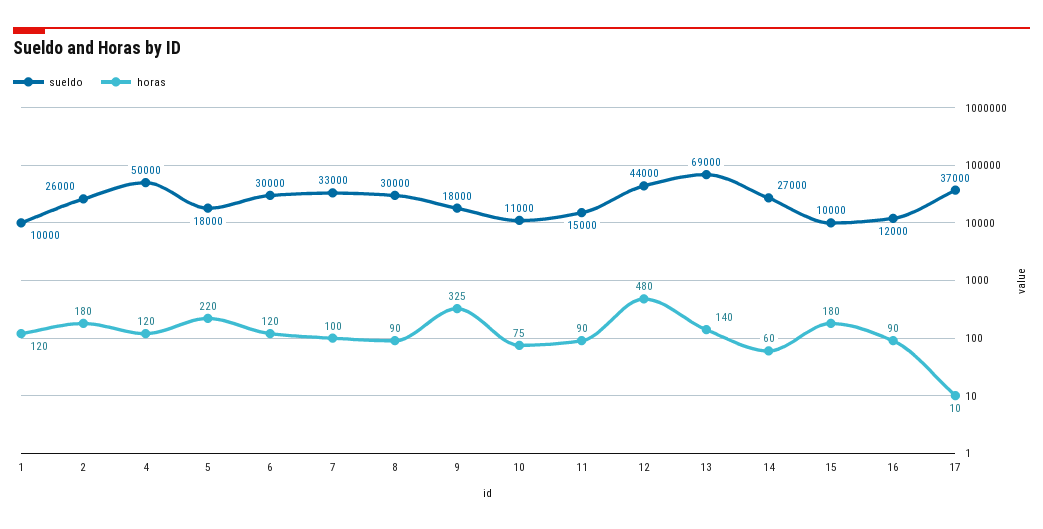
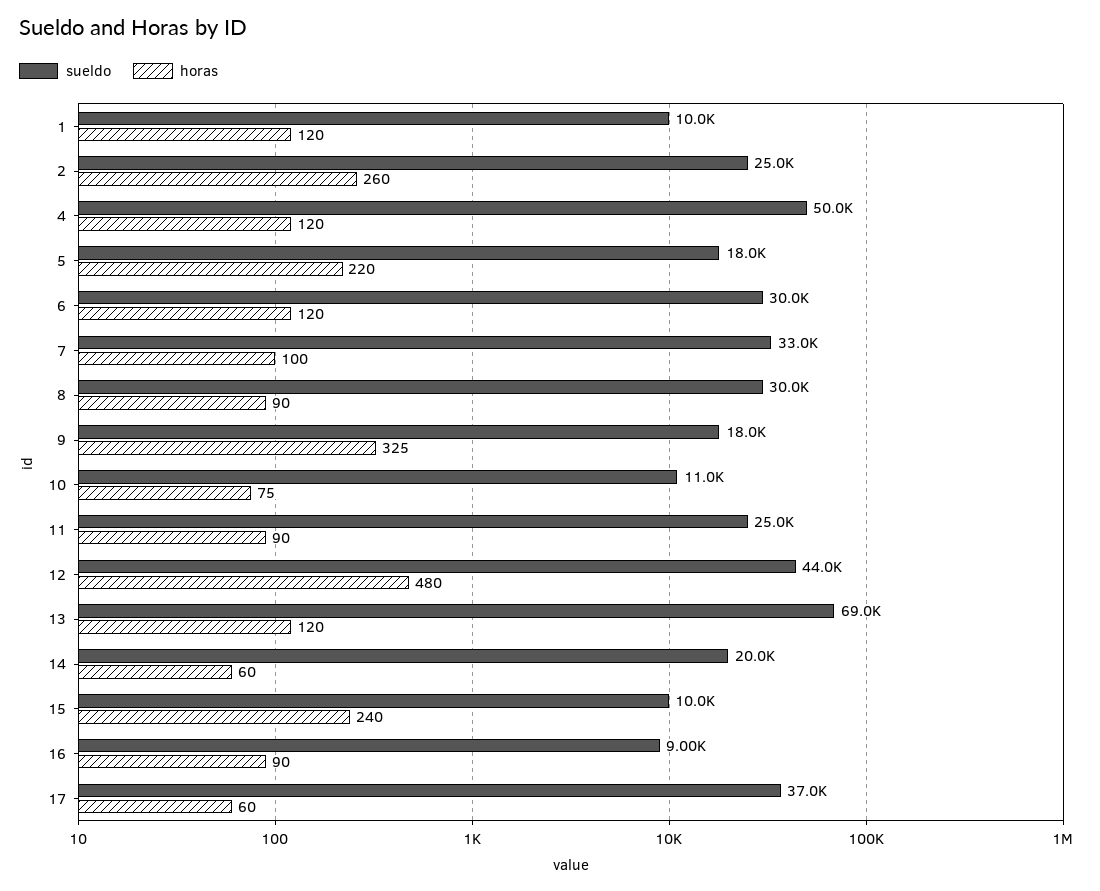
sueldo, 2: 26000 -> 25000
horas, 2: 180 -> 260
sueldo, 11: 15000 -> 25000
horas, 13: 140 -> 120
sueldo, 14: 27000 -> 20000
horas, 15: 180 -> 240
sueldo, 16: 12000 -> 9000
horas, 17: 10 -> 60

